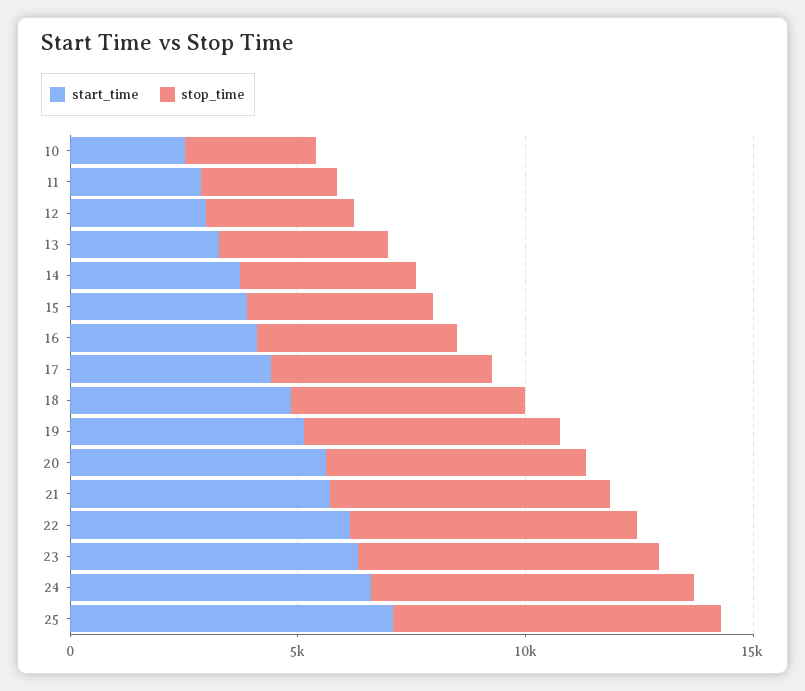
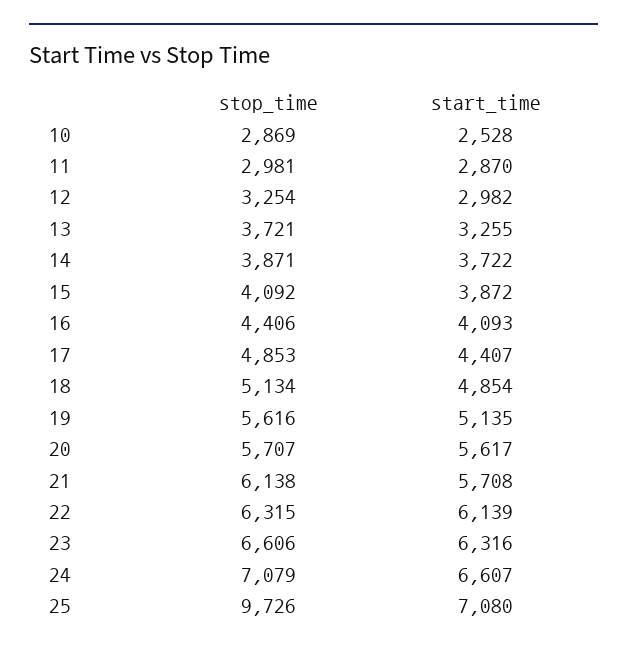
stop_time, 25: 7000 -> 9726

